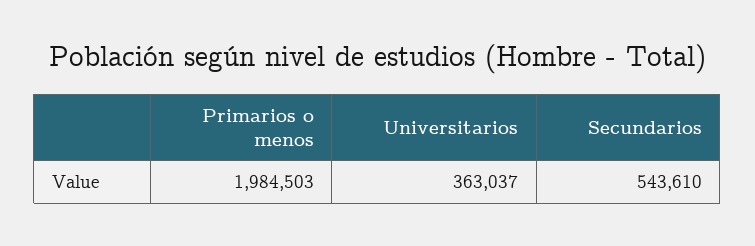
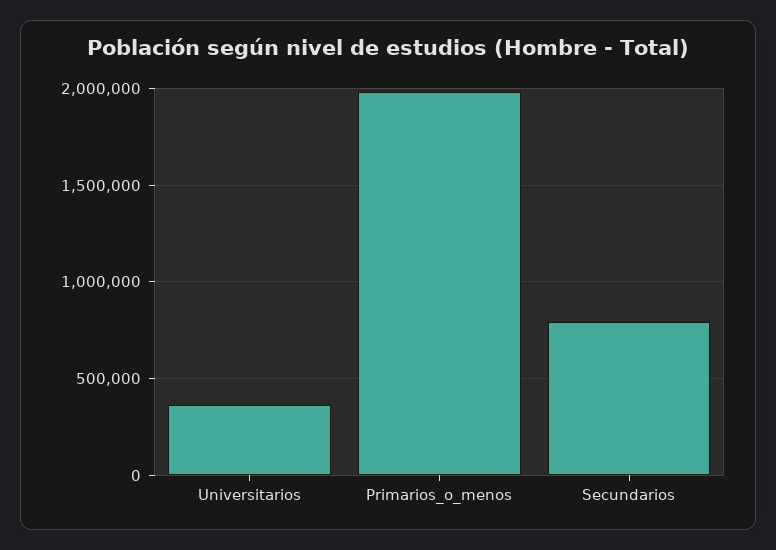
Secundarios: 543610 -> 800000

